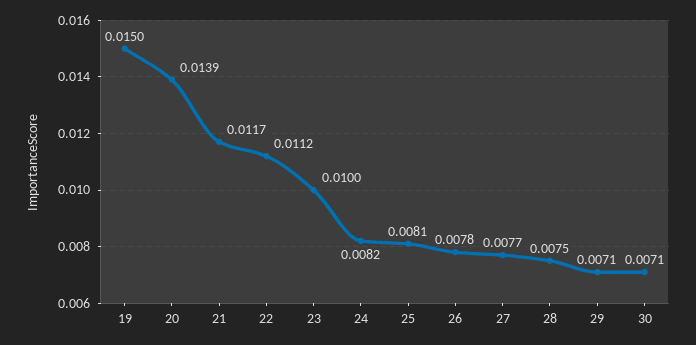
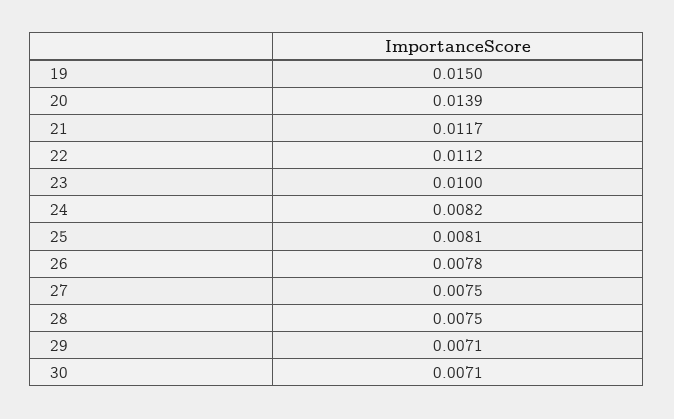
27: 0.0077 -> 0.0075

